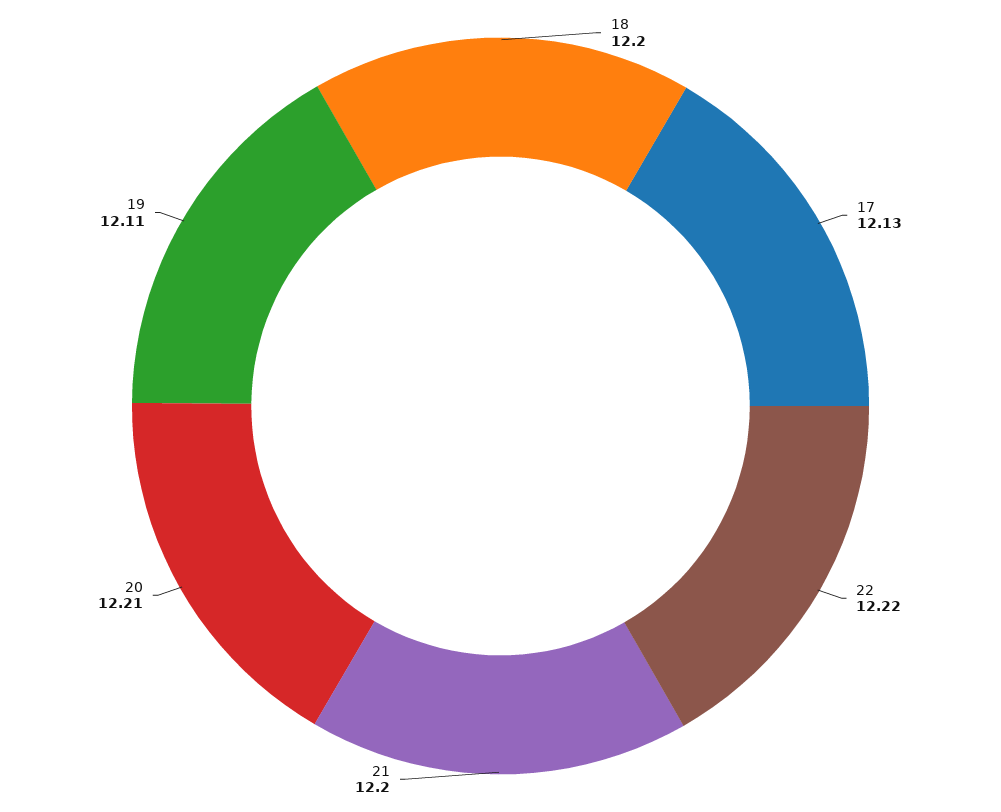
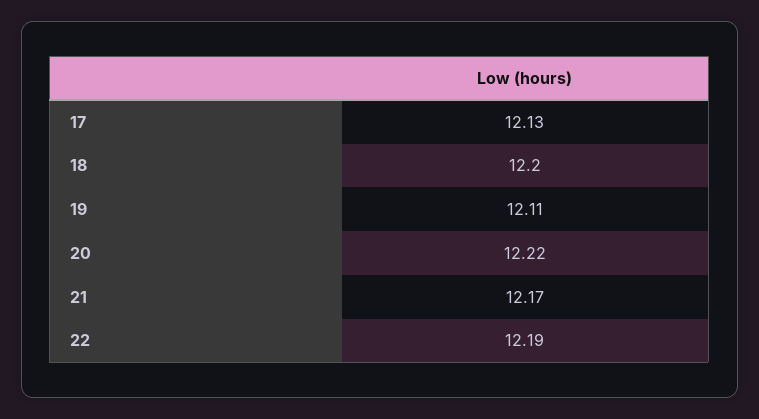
22: 12.22 -> 12.19
21: 12.2 -> 12.17
20: 12.21 -> 12.22

